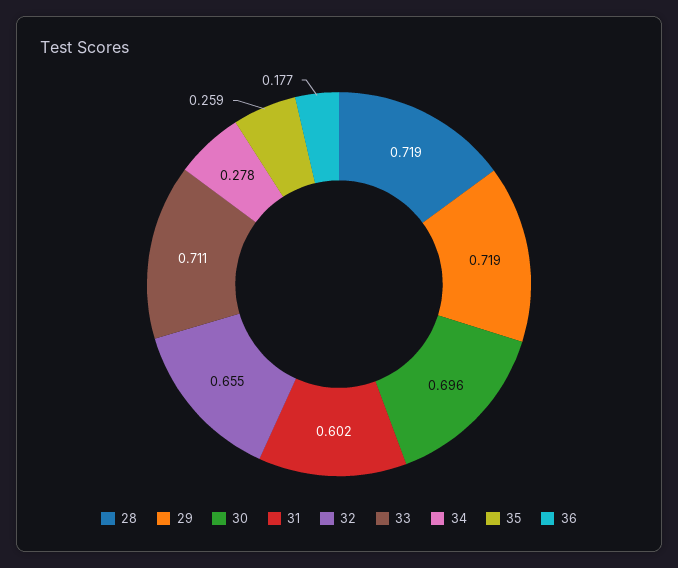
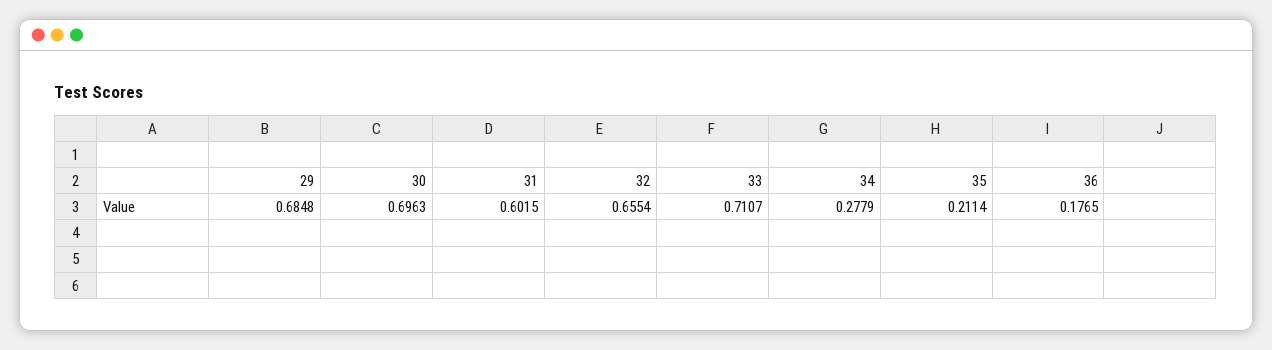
28: 0.719 -> none
29: 0.719 -> 0.6848
35: 0.259 -> 0.2114

